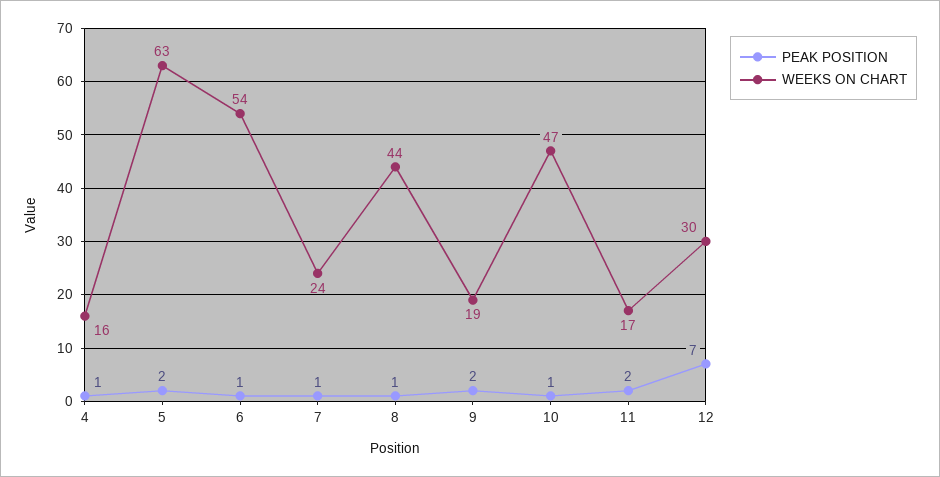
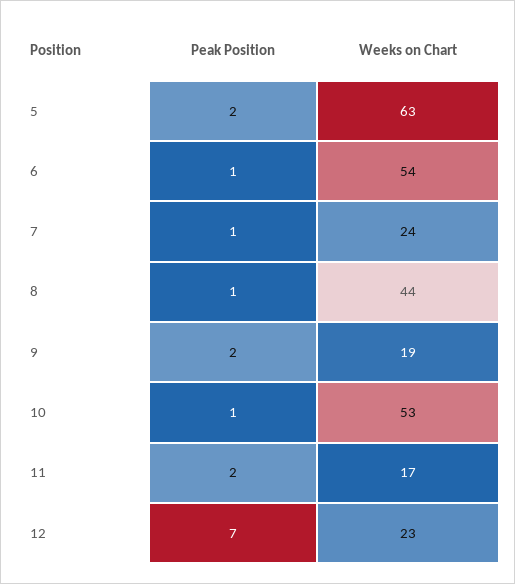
PEAK POSITION, 4: 1 -> none
WEEKS ON CHART, 4: 16 -> none
WEEKS ON CHART, 10: 47 -> 53
WEEKS ON CHART, 12: 30 -> 23

